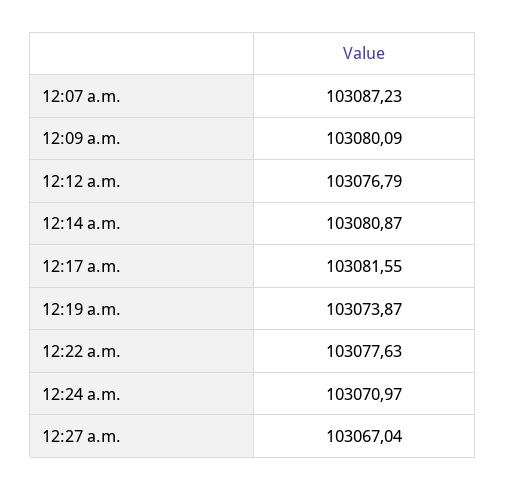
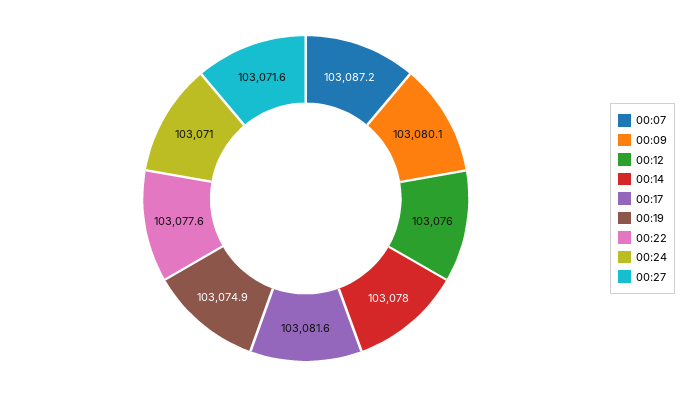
12:12 a.m.: 103076.79 -> 103076
12:14 a.m.: 103080.87 -> 103078
12:19 a.m.: 103073.87 -> 103074.9
12:27 a.m.: 103067.04 -> 103071.6

